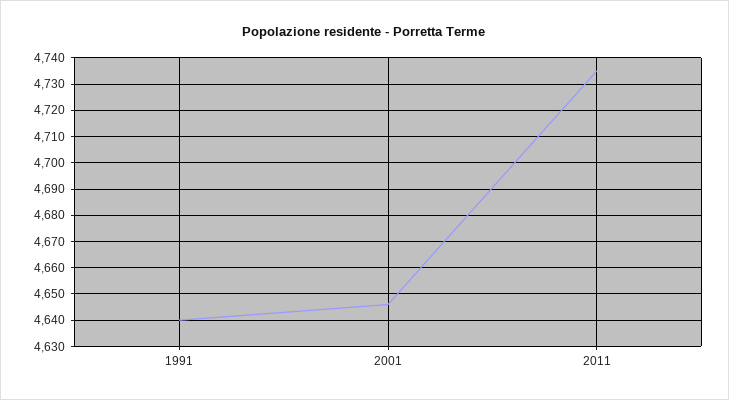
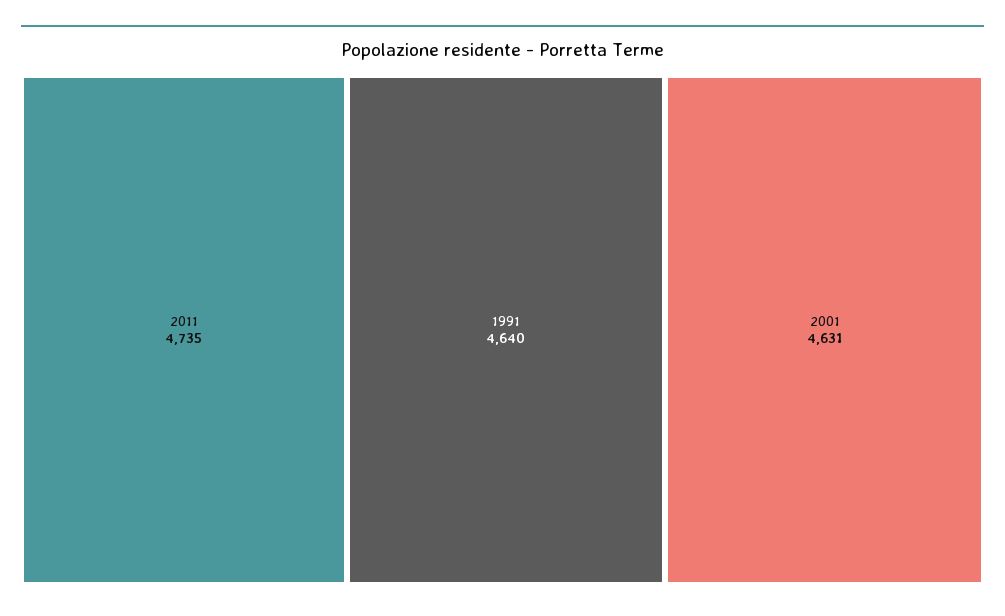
2001: 4645 -> 4631

